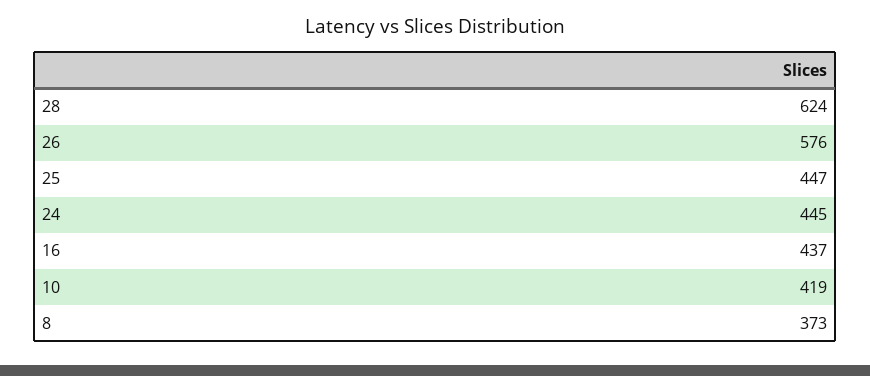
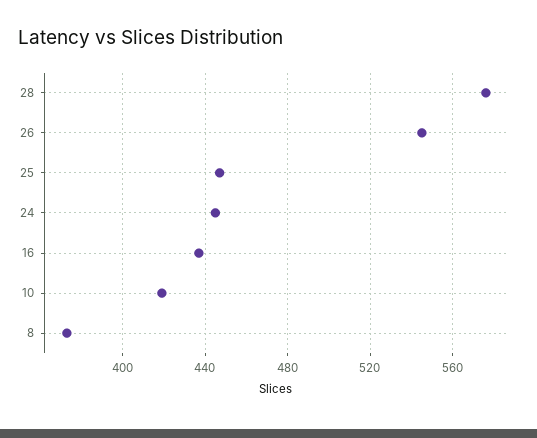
28: 624 -> 575
26: 576 -> 545

